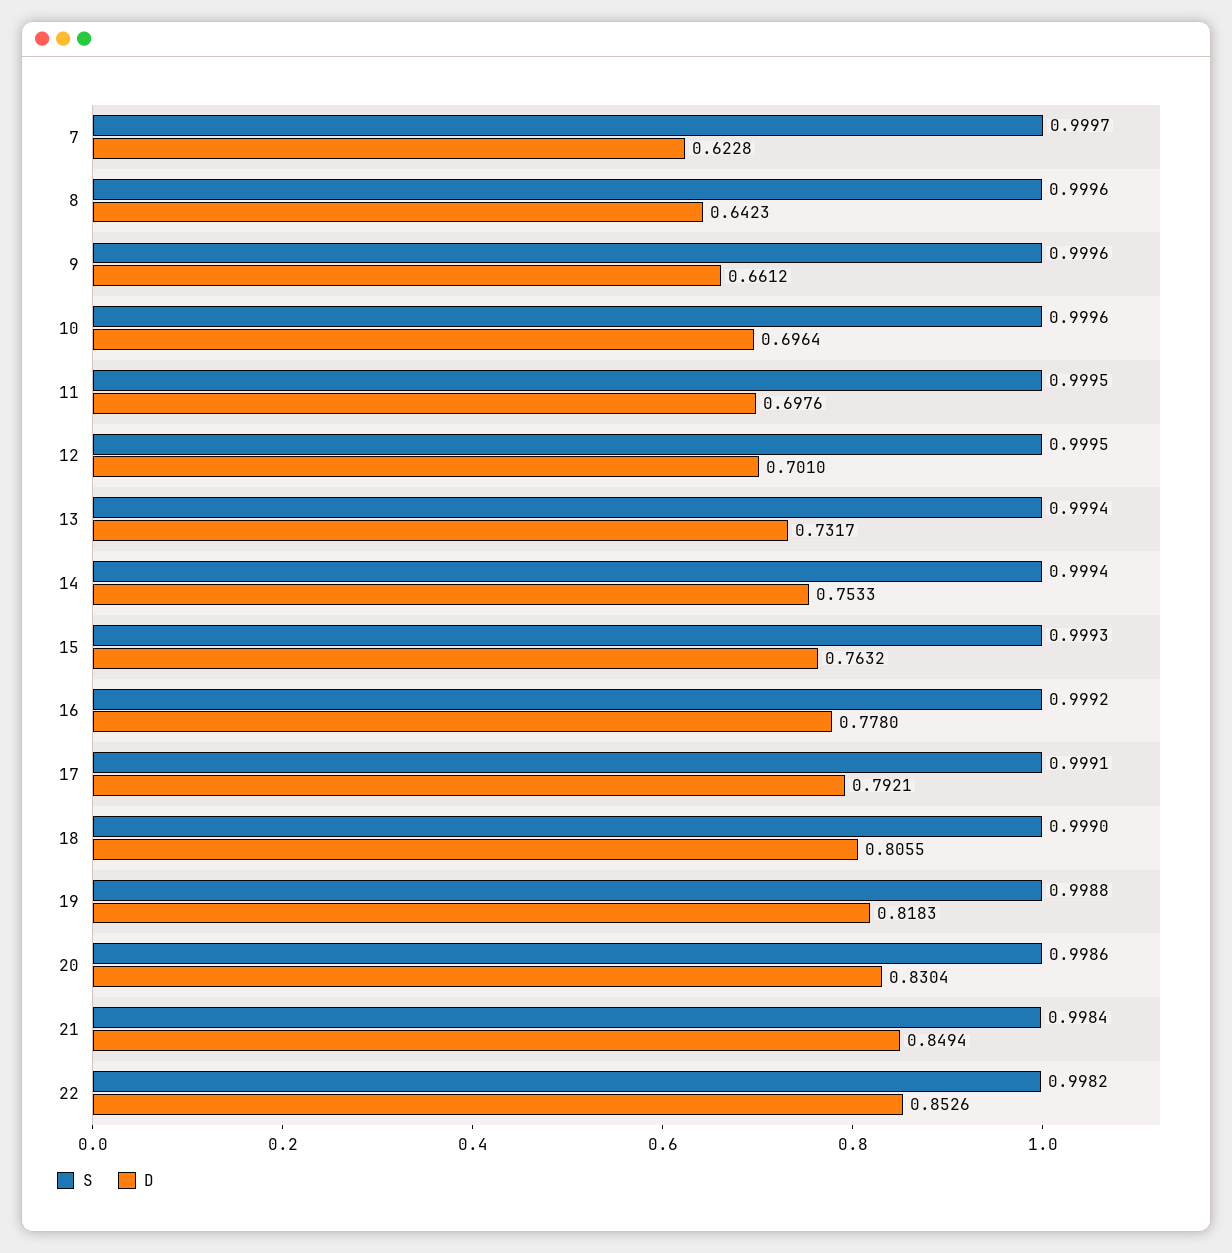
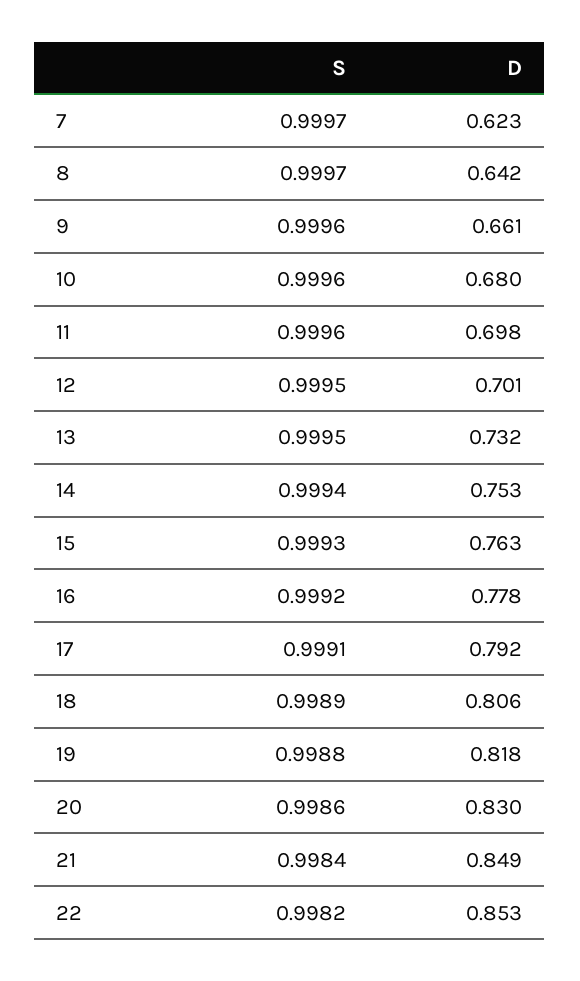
S, 8: 0.9996 -> 0.9997
D, 10: 0.6964 -> 0.68
S, 11: 0.9995 -> 0.9996
S, 13: 0.9994 -> 0.9995
S, 18: 0.999 -> 0.9989

